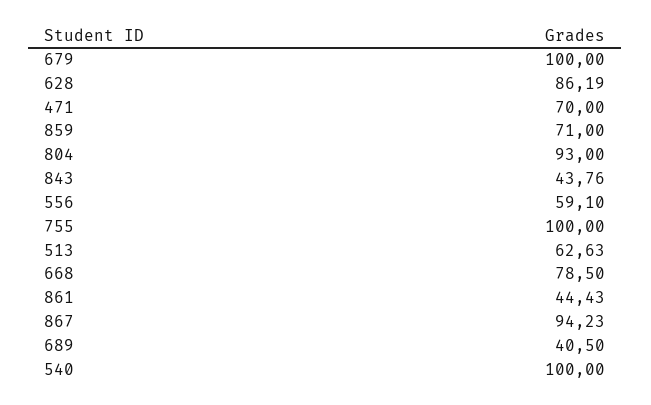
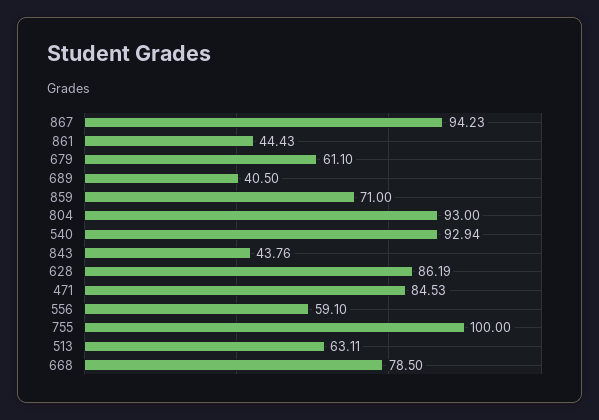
679: 100 -> 61.1
471: 70 -> 84.53
513: 62.63 -> 63.11
540: 100 -> 92.94

